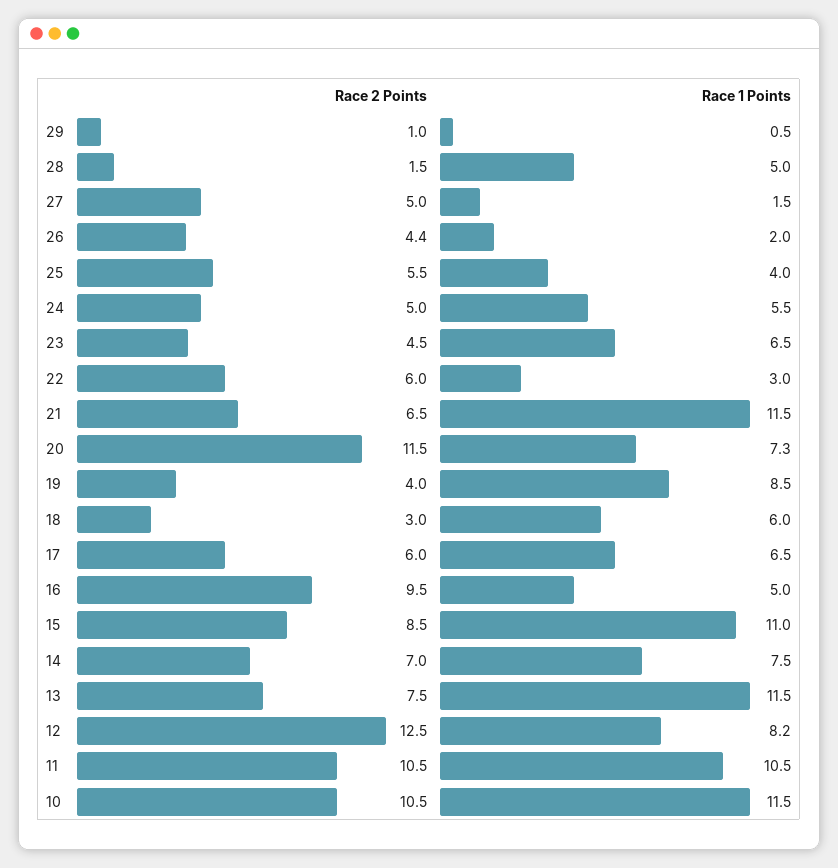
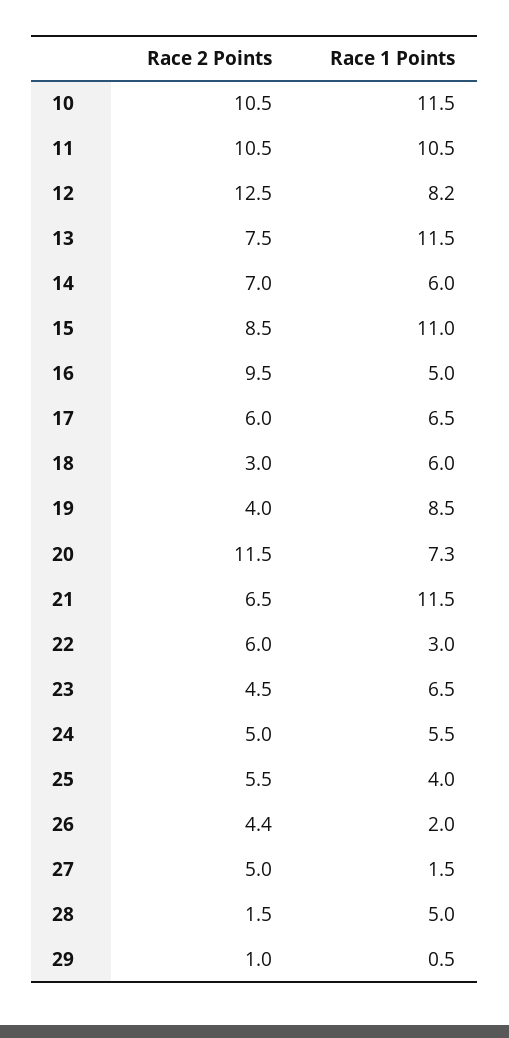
Race 1 Points, 14: 7.5 -> 6

